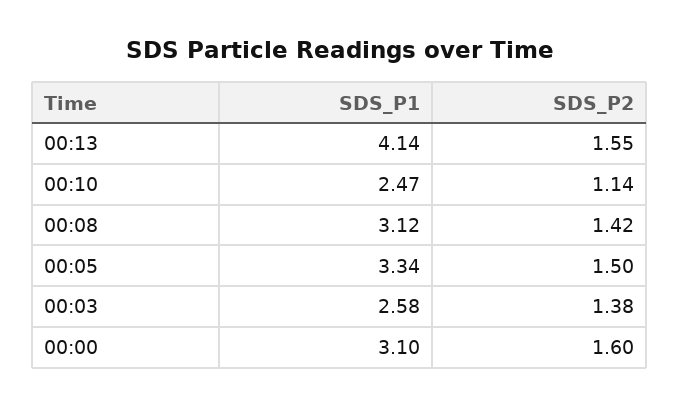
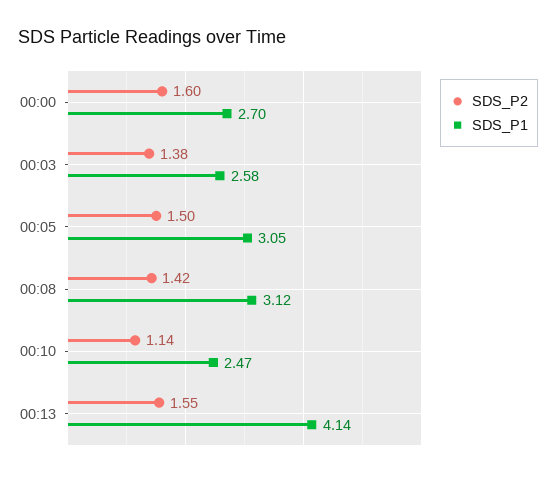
SDS_P1, 00:05: 3.34 -> 3.05
SDS_P1, 00:00: 3.1 -> 2.7

